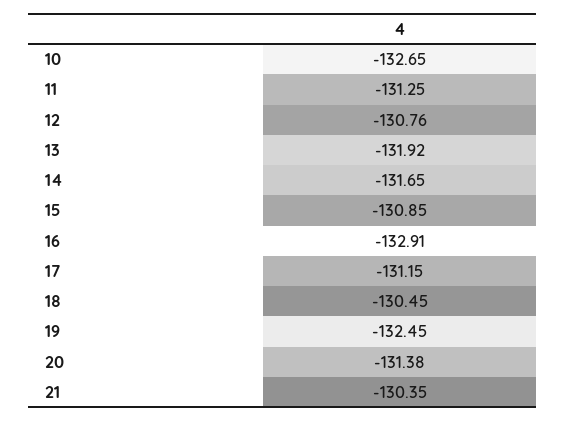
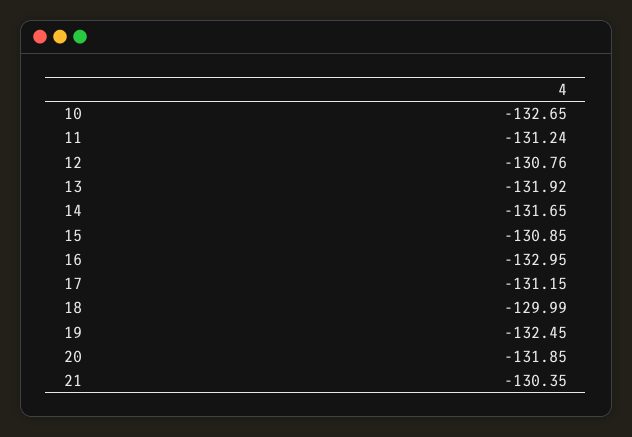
11: -131.25 -> -131.24
16: -132.91 -> -132.95
18: -130.45 -> -129.99
20: -131.38 -> -131.85

